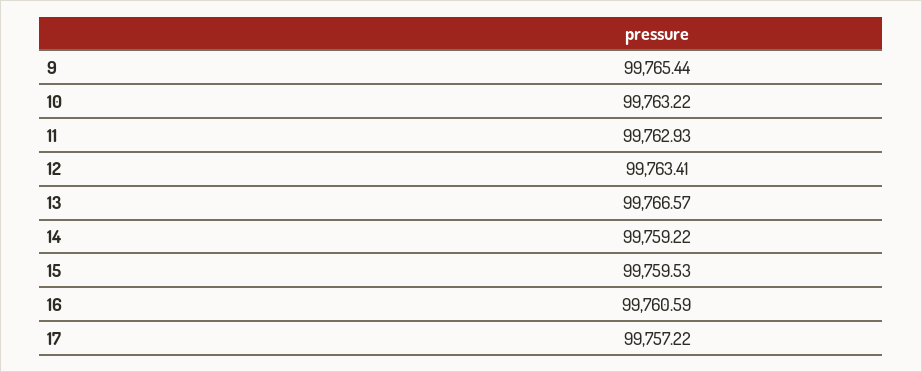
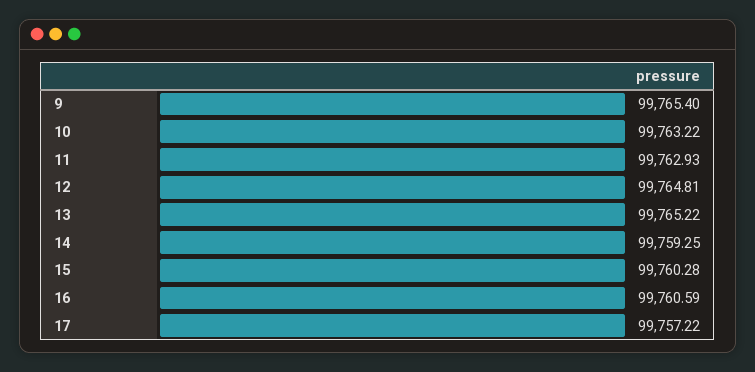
9: 99765.44 -> 99765.4
12: 99763.41 -> 99764.81
13: 99766.57 -> 99765.22
14: 99759.22 -> 99759.25
15: 99759.53 -> 99760.28

